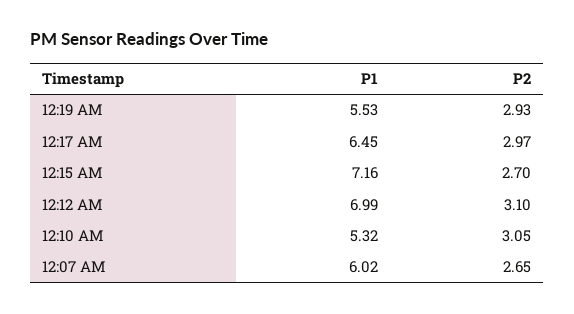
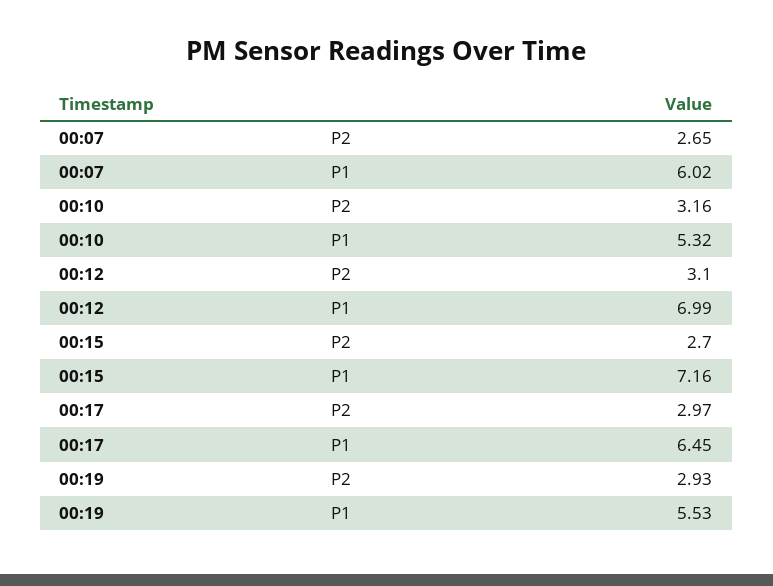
P2, 12:10 AM: 3.05 -> 3.16

